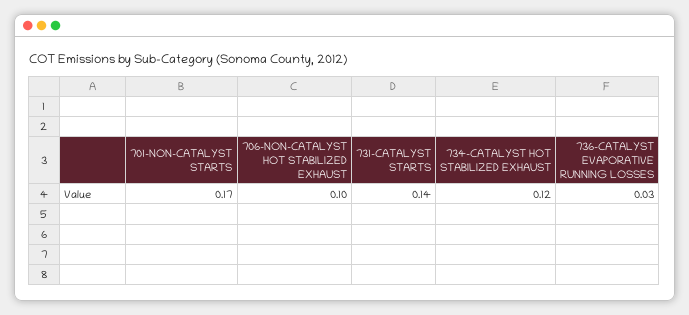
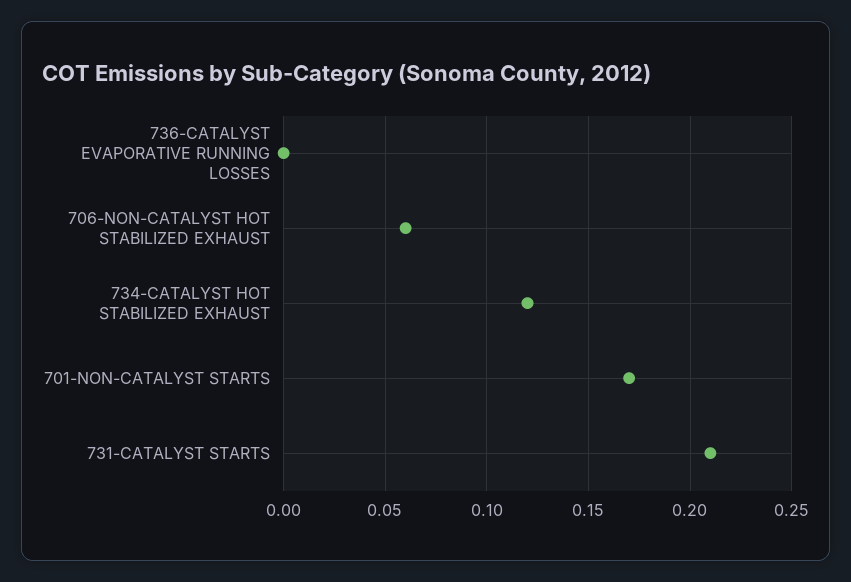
706-NON-CATALYST HOT STABILIZED EXHAUST: 0.1 -> 0.06
731-CATALYST STARTS: 0.14 -> 0.21
736-CATALYST EVAPORATIVE RUNNING LOSSES: 0.03 -> 0

